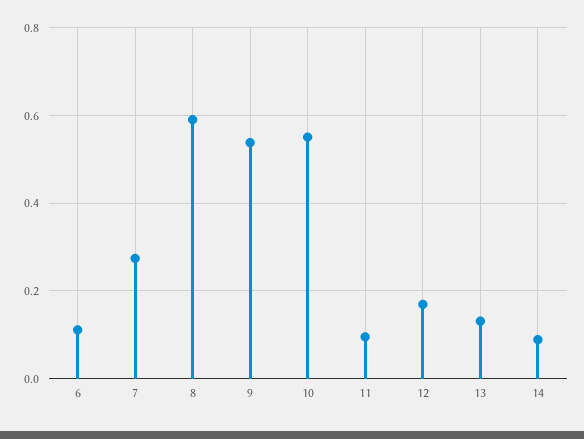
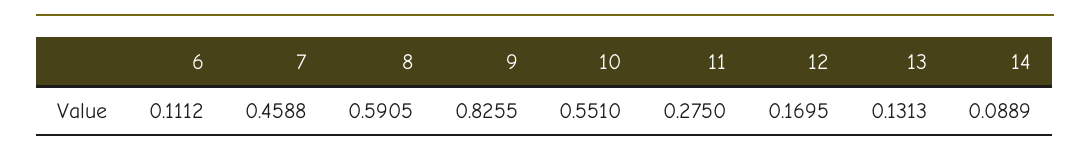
7: 0.28 -> 0.4588
9: 0.54 -> 0.8255
11: 0.1 -> 0.275

